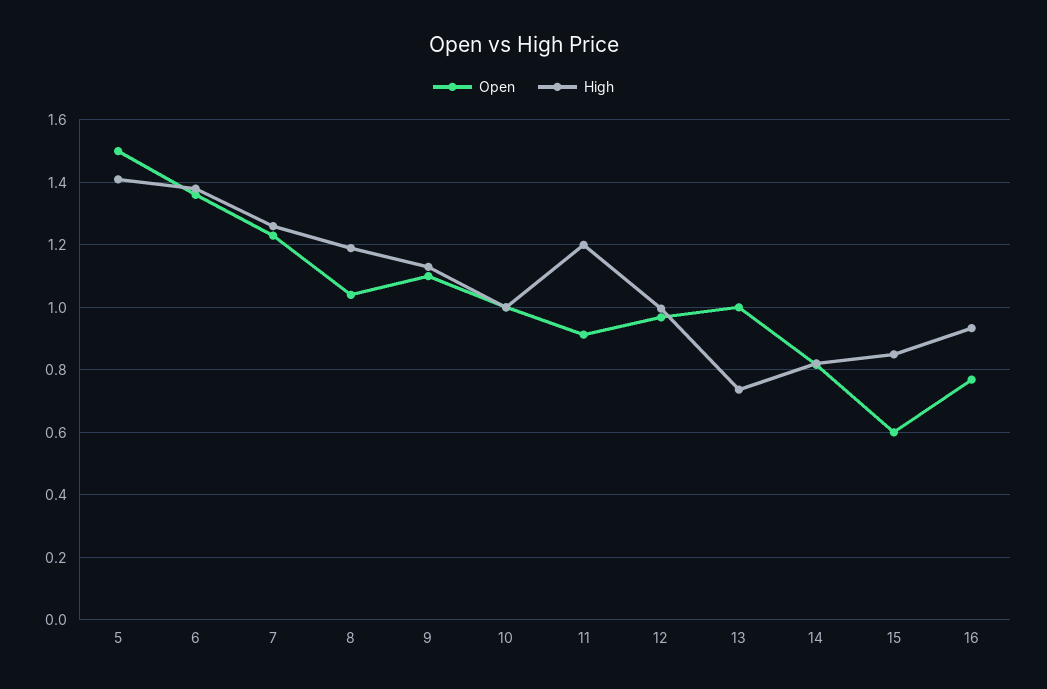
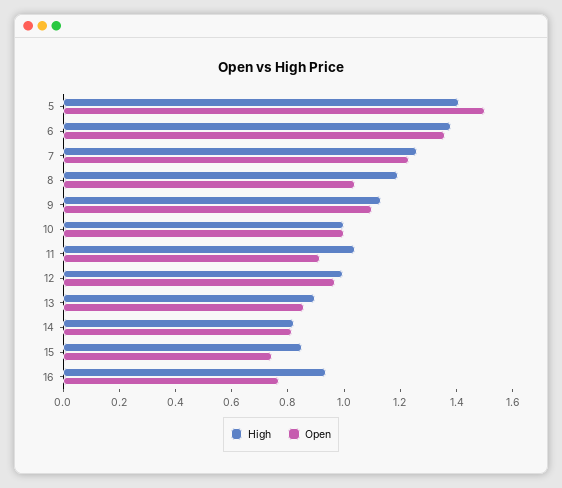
High, 11: 1.2 -> 1.05
Open, 13: 1 -> 0.85
High, 13: 0.74 -> 0.9
Open, 15: 0.6 -> 0.75

